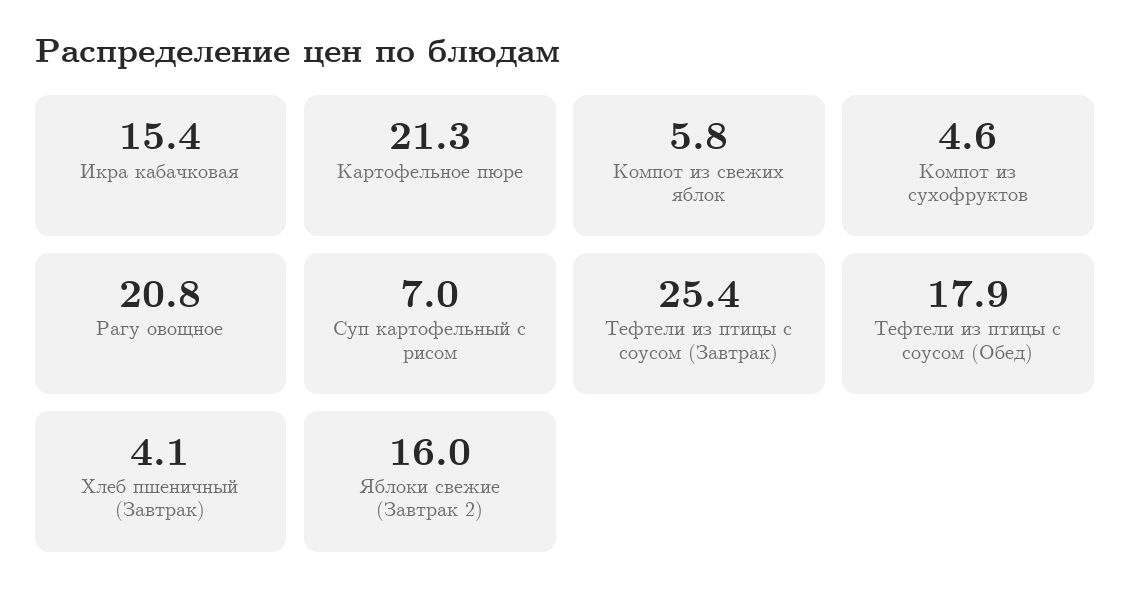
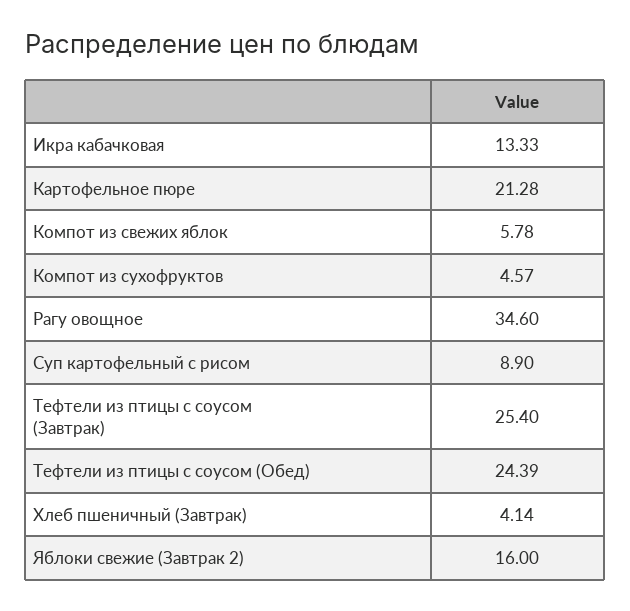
Икра кабачковая: 15.4 -> 13.33
Рагу овощное: 20.8 -> 34.6
Суп картофельный с рисом: 7 -> 8.9
Тефтели из птицы с соусом (Обед): 17.9 -> 24.39

